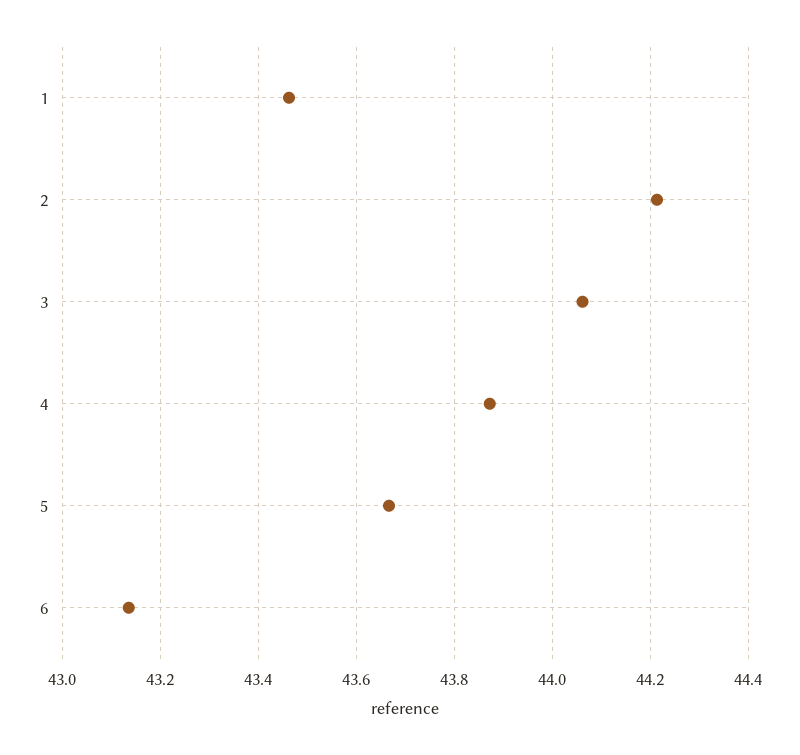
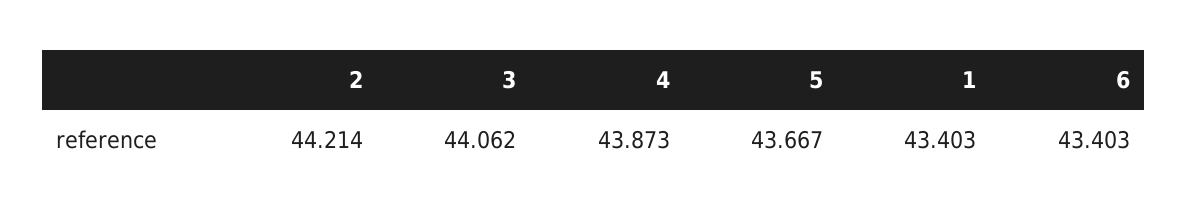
1: 43.46 -> 43.403
6: 43.14 -> 43.403

